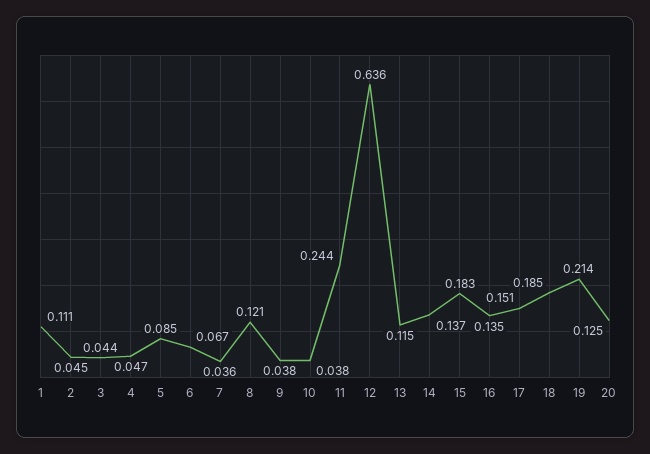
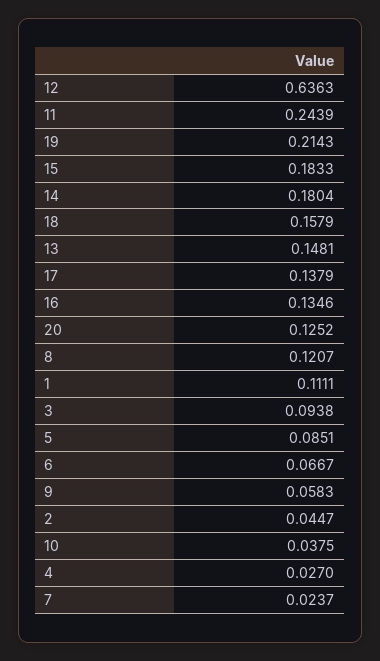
3: 0.044 -> 0.0938
4: 0.047 -> 0.027
7: 0.036 -> 0.0237
9: 0.038 -> 0.0583
13: 0.115 -> 0.1481
14: 0.137 -> 0.1804
17: 0.151 -> 0.1379
18: 0.185 -> 0.1579

